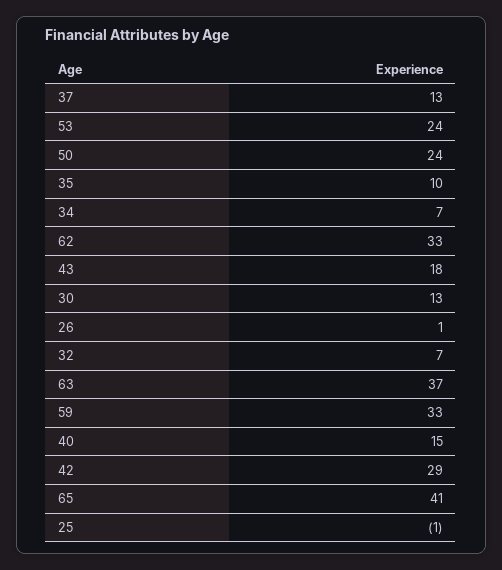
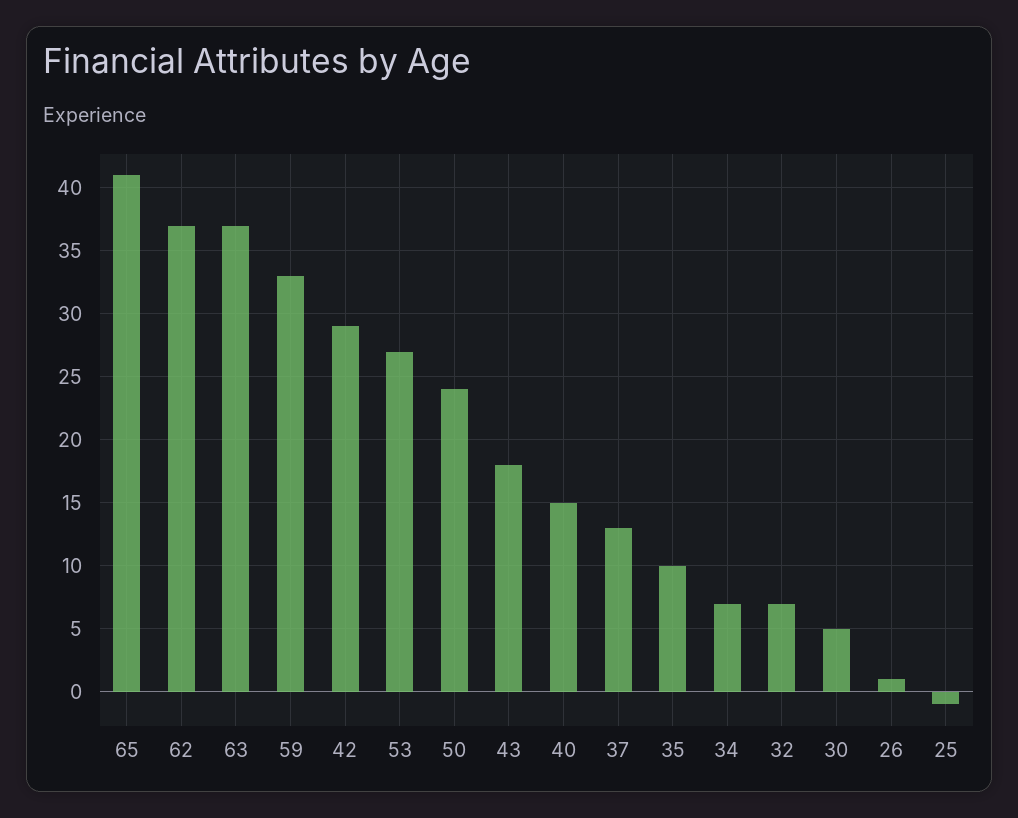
53: 24 -> 27
62: 33 -> 37
30: 13 -> 5

